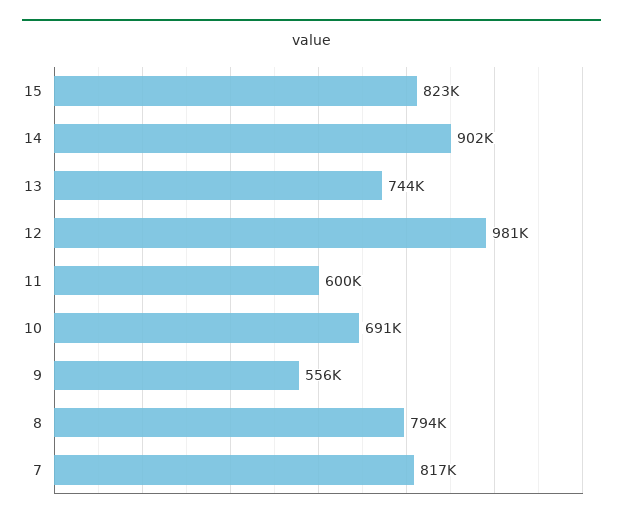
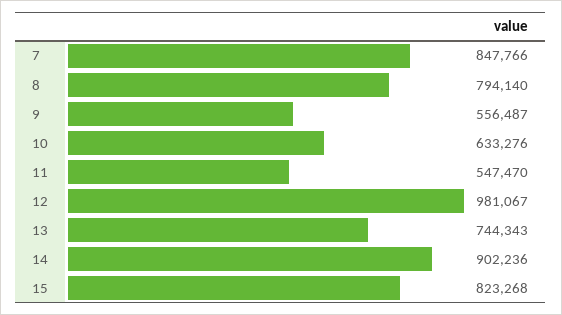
11: 600000 -> 547470
10: 691000 -> 633276
7: 817000 -> 847766

